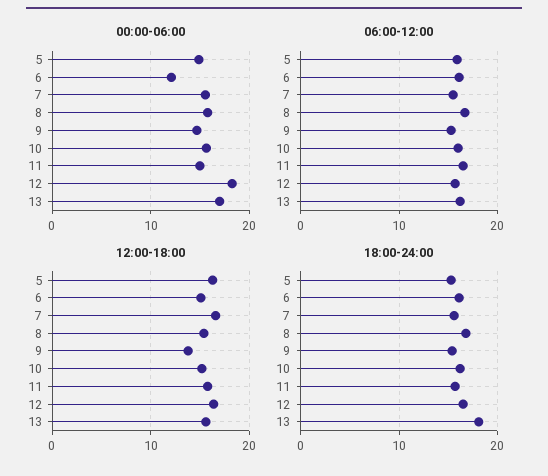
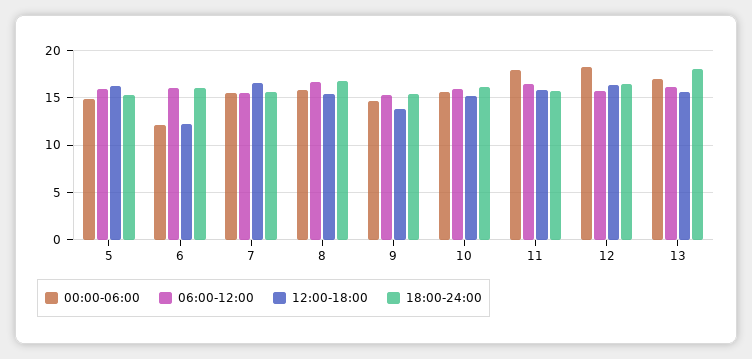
00:00-06:00, 11: 15 -> 18
12:00-18:00, 6: 15 -> 12

